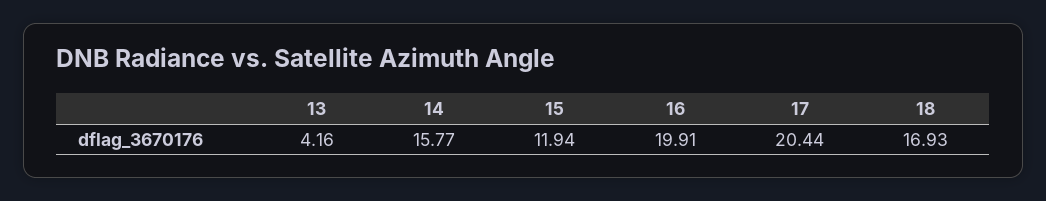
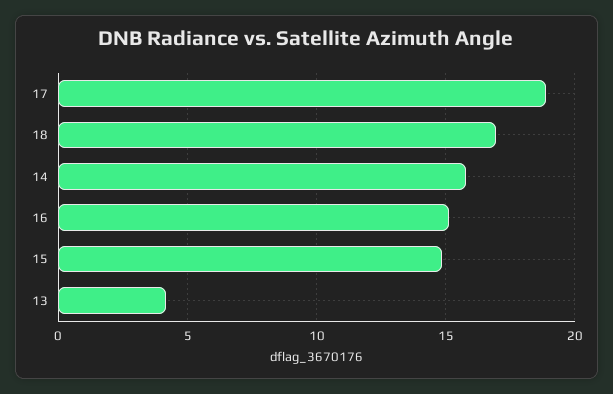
15: 11.94 -> 15
16: 19.91 -> 15
17: 20.44 -> 19

